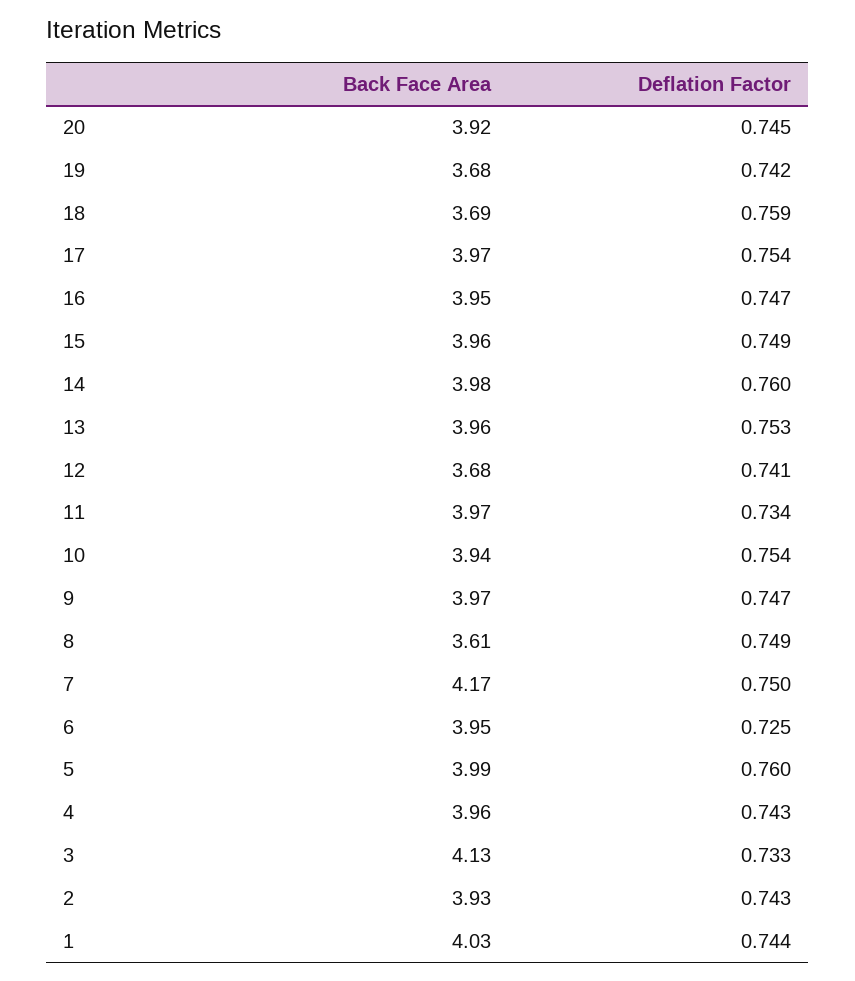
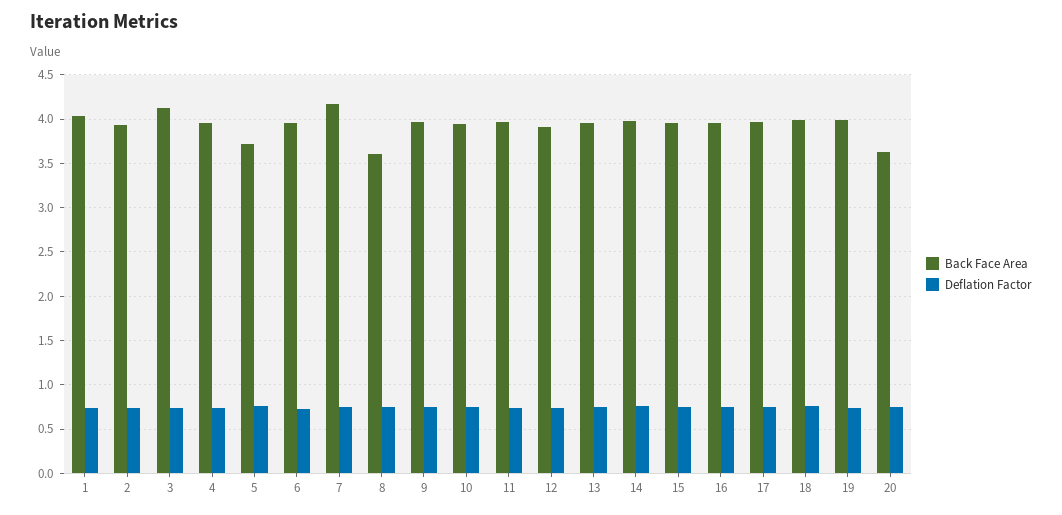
Back Face Area, 20: 3.92 -> 3.6
Back Face Area, 19: 3.68 -> 4
Back Face Area, 18: 3.69 -> 4
Back Face Area, 12: 3.68 -> 3.9
Back Face Area, 5: 3.99 -> 3.7

